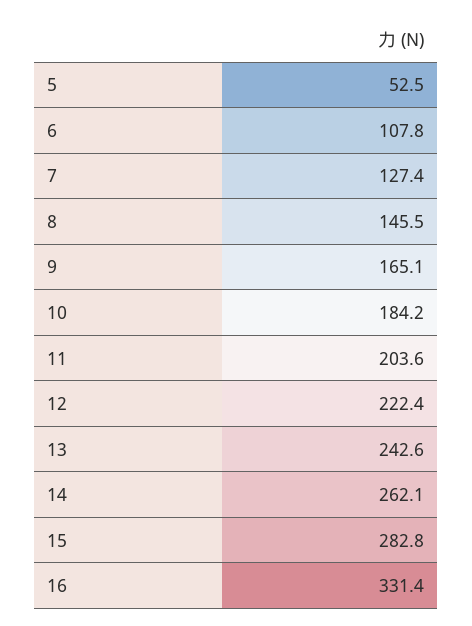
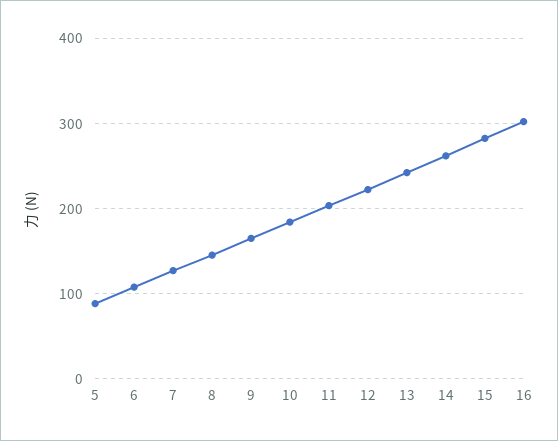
5: 52.5 -> 90
16: 331.4 -> 300

